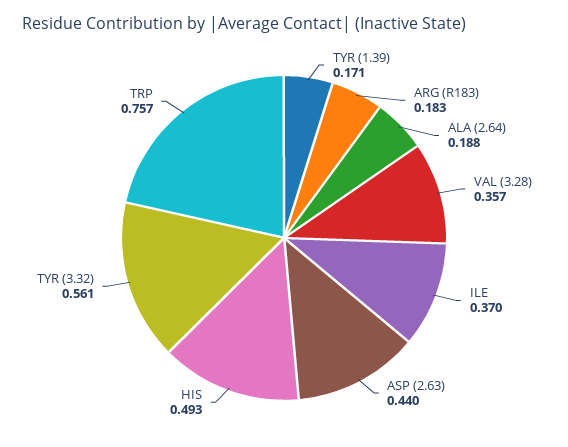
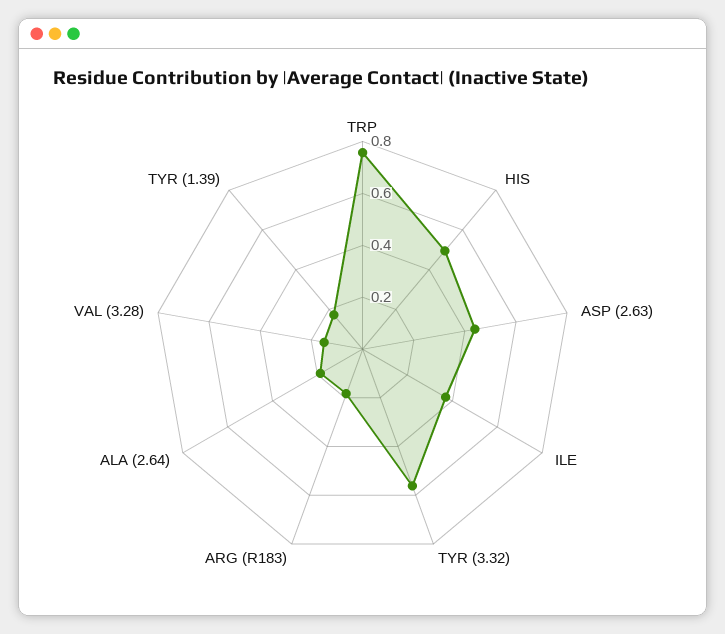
VAL (3.28): 0.357 -> 0.15

